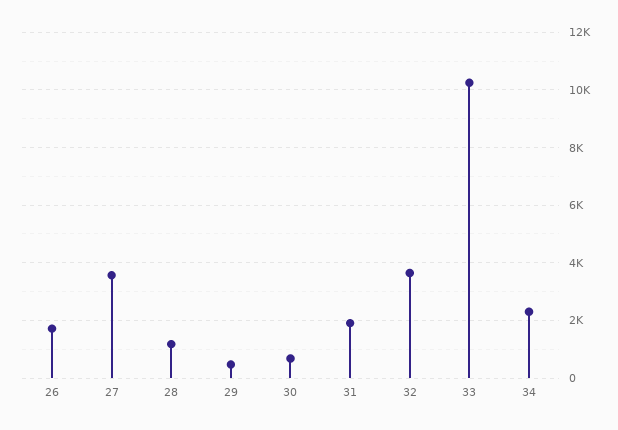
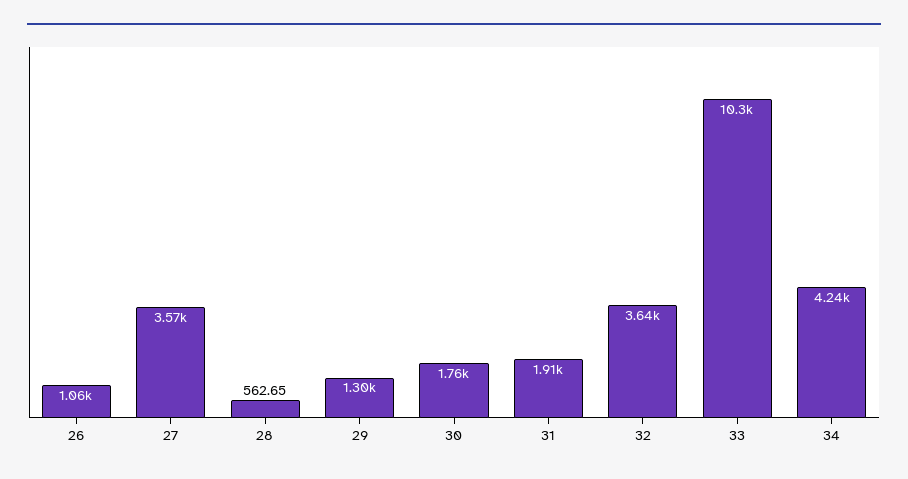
26: 1750 -> 1060
28: 1250 -> 562.65
29: 500 -> 1300
30: 750 -> 1760
34: 2250 -> 4240

